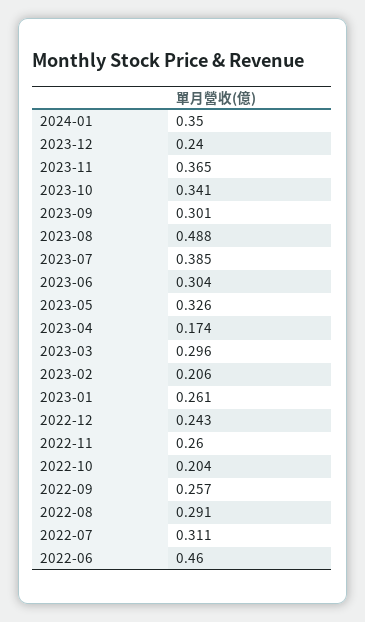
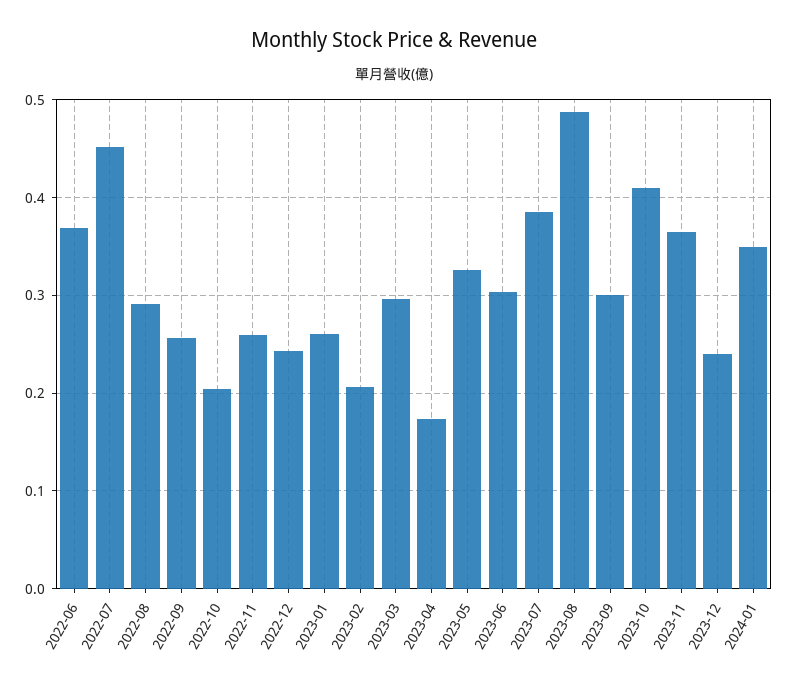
2023-10: 0.341 -> 0.41
2022-07: 0.311 -> 0.45
2022-06: 0.46 -> 0.37

